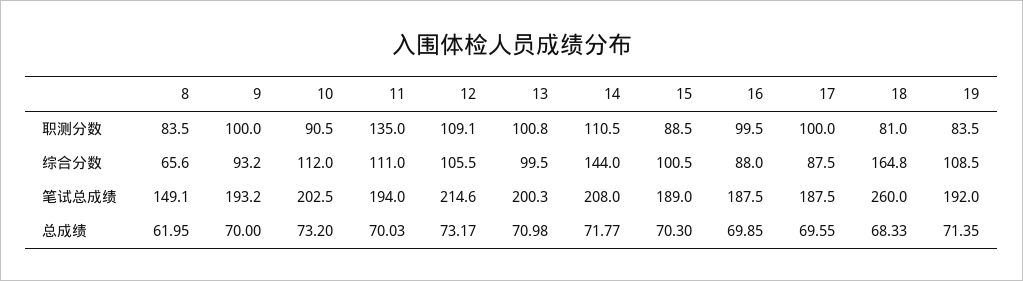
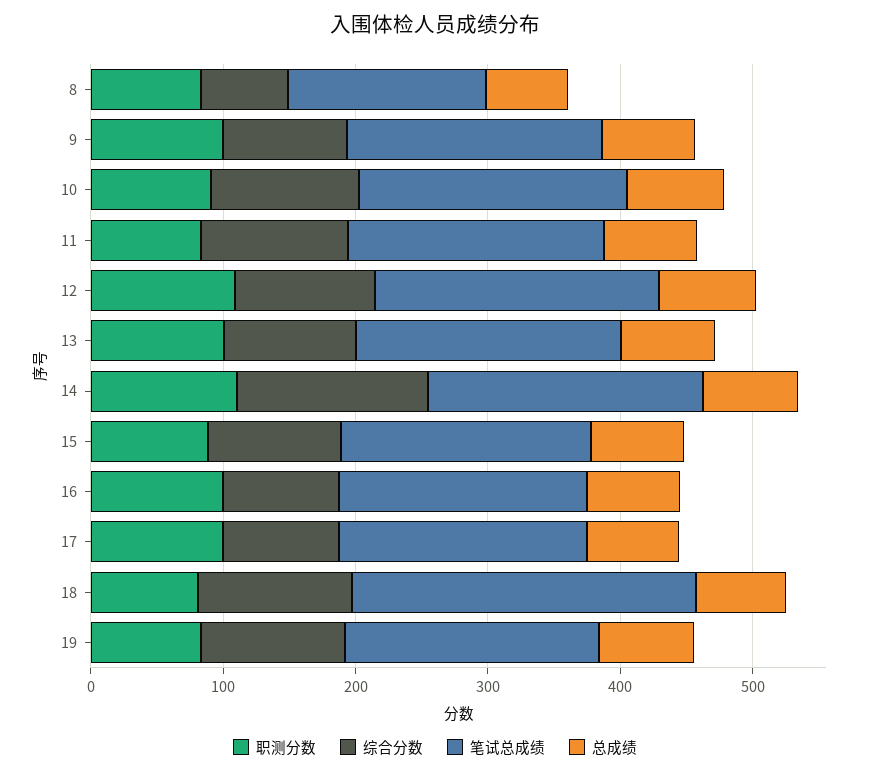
职测分数, 11: 135 -> 80
综合分数, 18: 164.8 -> 120

